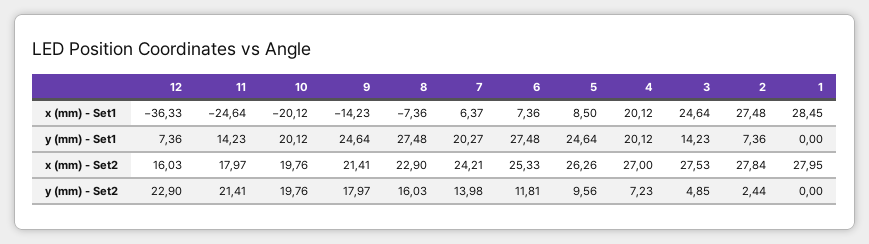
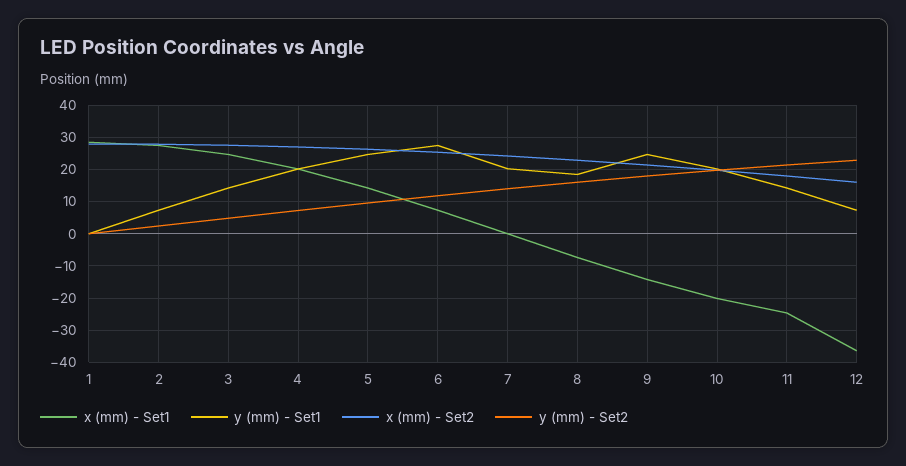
x (mm) - Set1, 7: 6.37 -> 0
x (mm) - Set1, 5: 8.5 -> 14
y (mm) - Set1, 8: 27.48 -> 18

